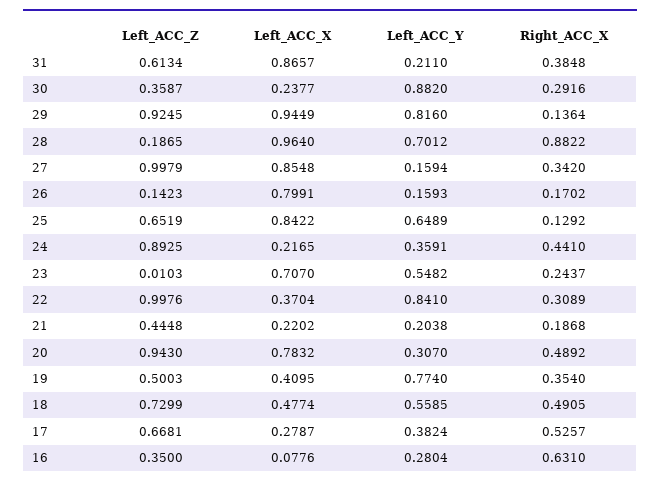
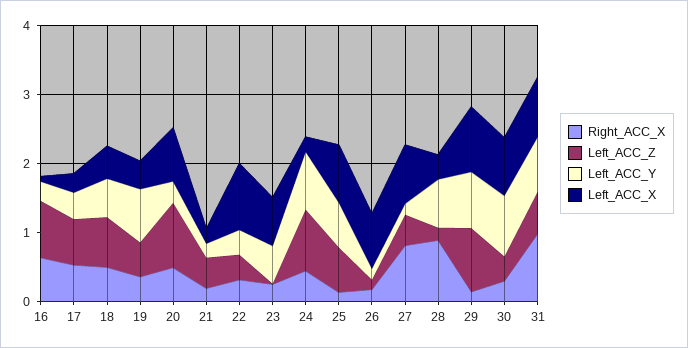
Left_ACC_Y, 31: 0.211 -> 0.8
Right_ACC_X, 31: 0.3848 -> 1
Left_ACC_X, 30: 0.2377 -> 0.8
Left_ACC_X, 28: 0.964 -> 0.4
Left_ACC_Z, 27: 0.9979 -> 0.4
Right_ACC_X, 27: 0.342 -> 0.8
Left_ACC_Y, 24: 0.3591 -> 0.8
Left_ACC_Z, 22: 0.9976 -> 0.4
Left_ACC_X, 22: 0.3704 -> 1
Left_ACC_Y, 22: 0.841 -> 0.4
Left_ACC_Z, 16: 0.35 -> 0.8

